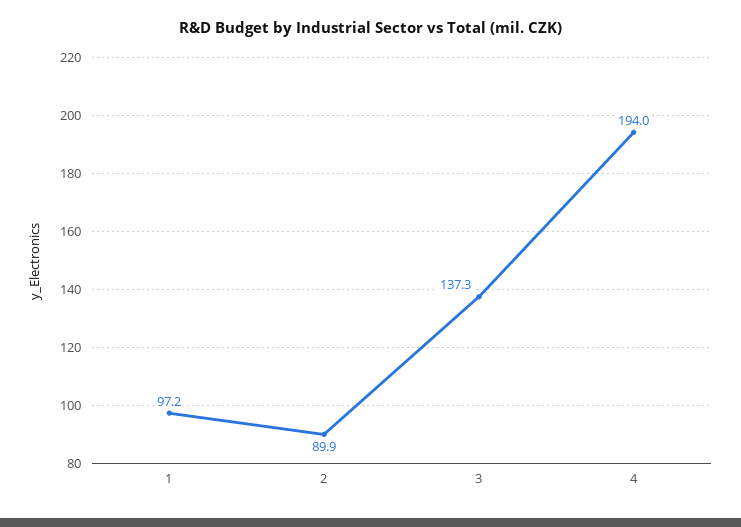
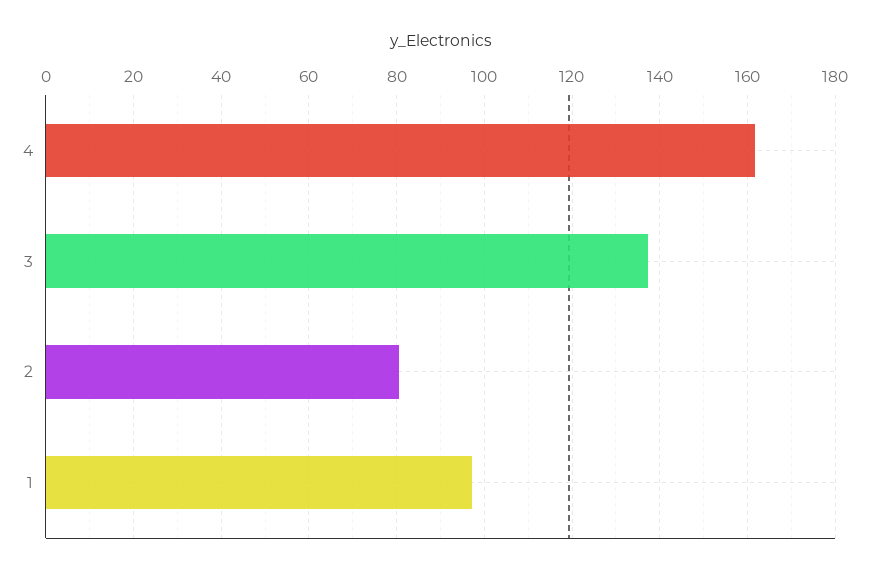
2: 89.9 -> 80
4: 194 -> 162

